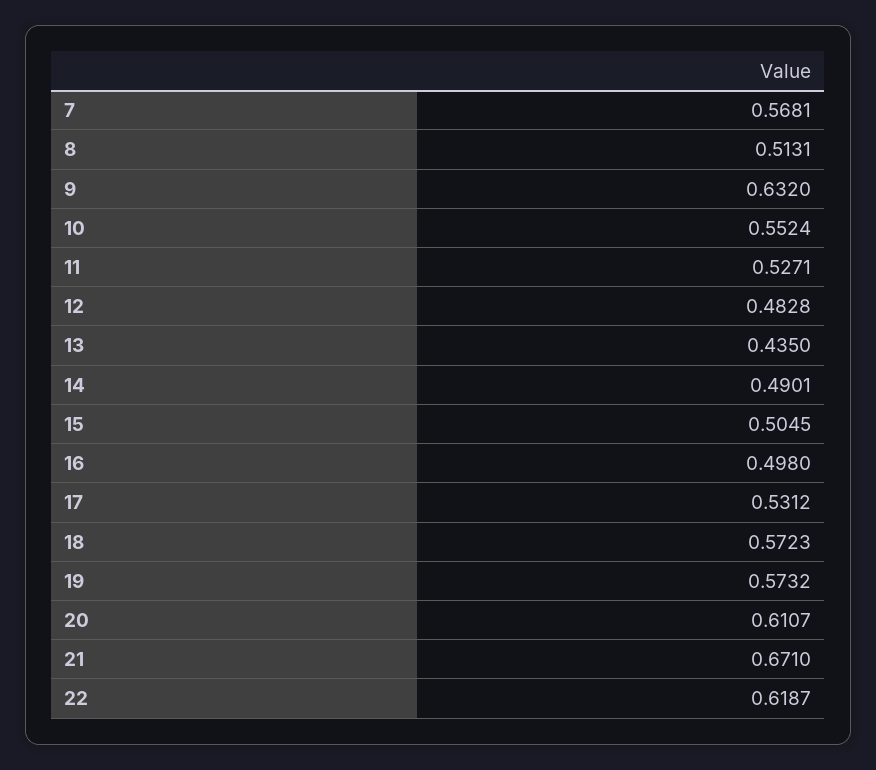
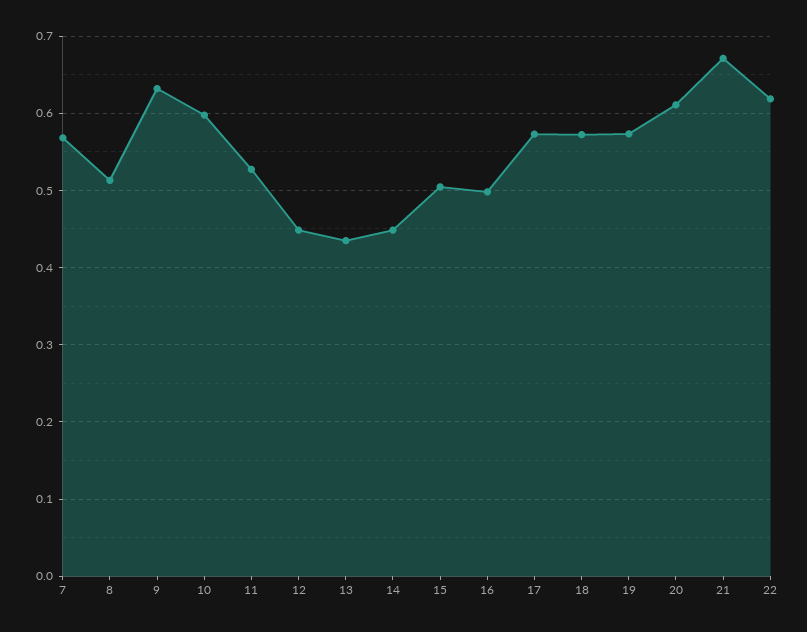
10: 0.5524 -> 0.6
12: 0.4828 -> 0.45
14: 0.4901 -> 0.45
17: 0.5312 -> 0.57

